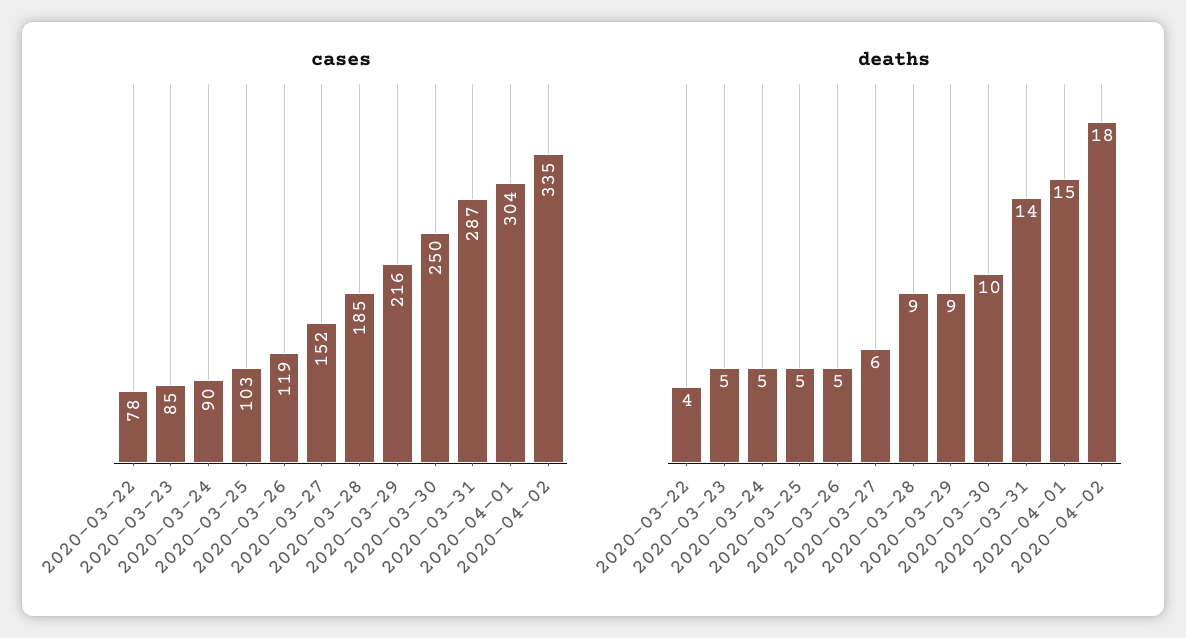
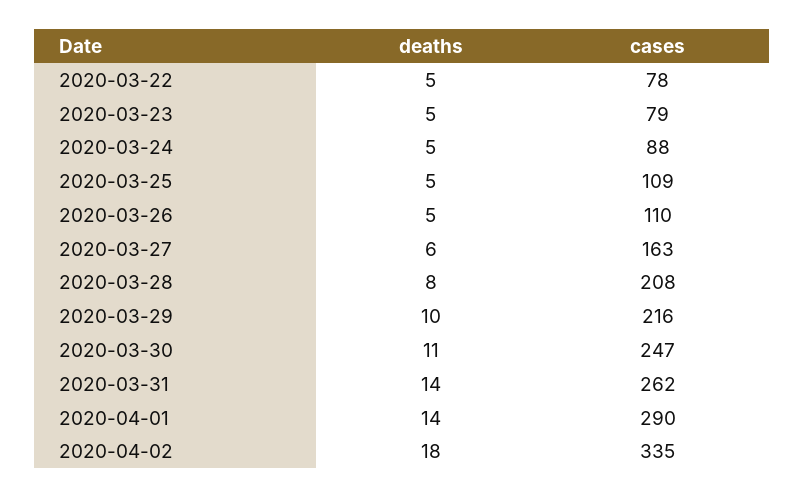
cases, 2020-03-23: 85 -> 79
cases, 2020-03-24: 90 -> 88
cases, 2020-03-25: 103 -> 109
cases, 2020-03-26: 119 -> 110
cases, 2020-03-27: 152 -> 163
cases, 2020-03-28: 185 -> 208
cases, 2020-03-30: 250 -> 247
cases, 2020-03-31: 287 -> 262
cases, 2020-04-01: 304 -> 290
deaths, 2020-03-22: 4 -> 5
deaths, 2020-03-28: 9 -> 8
deaths, 2020-03-29: 9 -> 10
deaths, 2020-03-30: 10 -> 11
deaths, 2020-04-01: 15 -> 14

